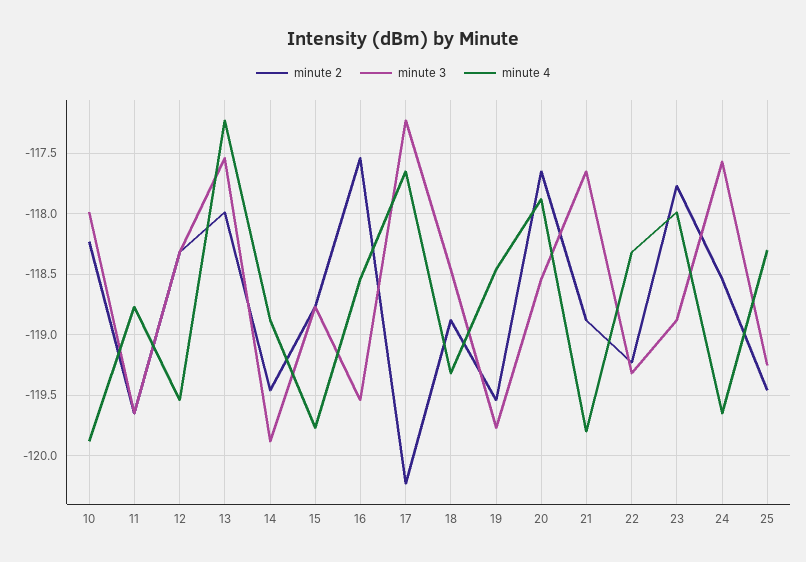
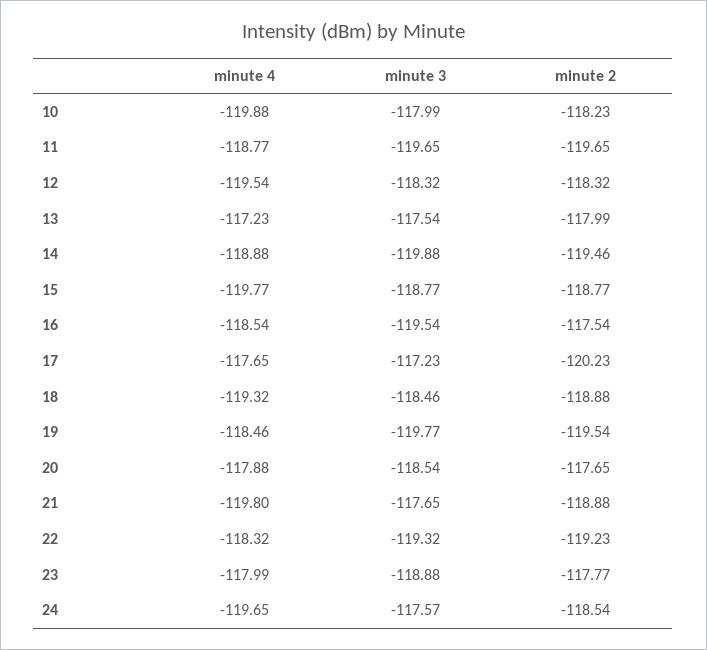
minute 2, 25: -119.45 -> none
minute 3, 25: -119.25 -> none
minute 4, 25: -118.3 -> none

